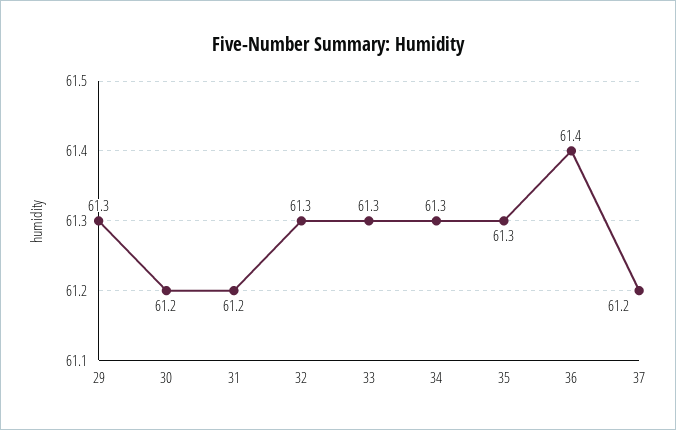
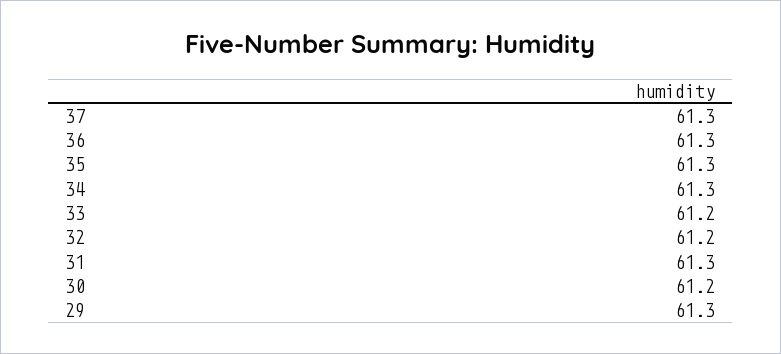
31: 61.2 -> 61.3
32: 61.3 -> 61.2
33: 61.3 -> 61.2
36: 61.4 -> 61.3
37: 61.2 -> 61.3

